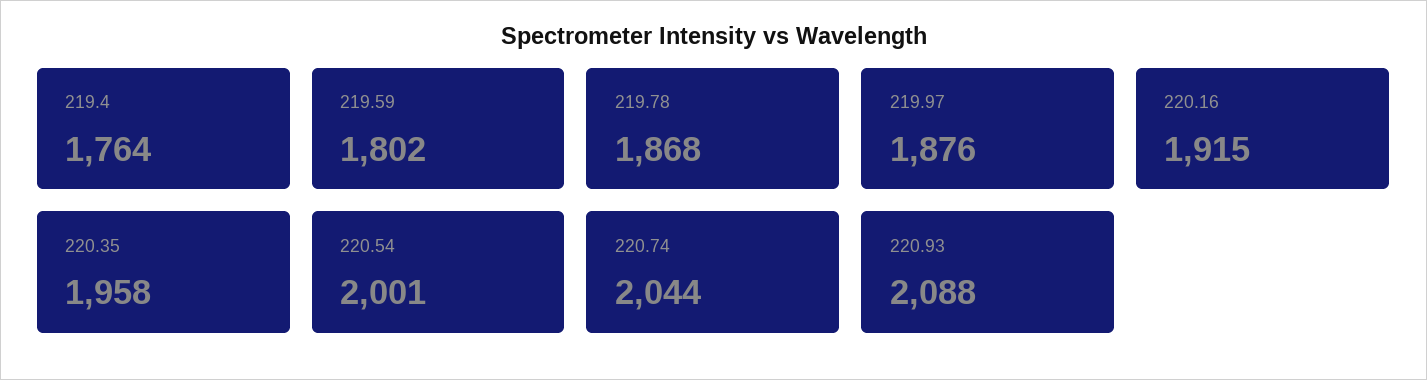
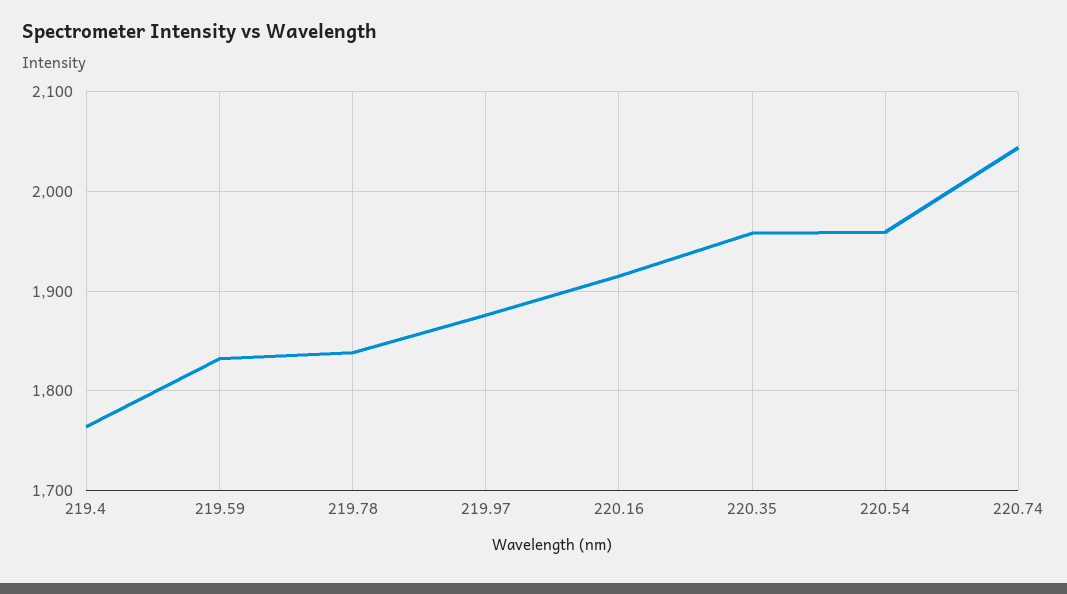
219.59: 1802 -> 1830
219.78: 1868 -> 1840
220.54: 2001 -> 1960
220.93: 2088 -> none

